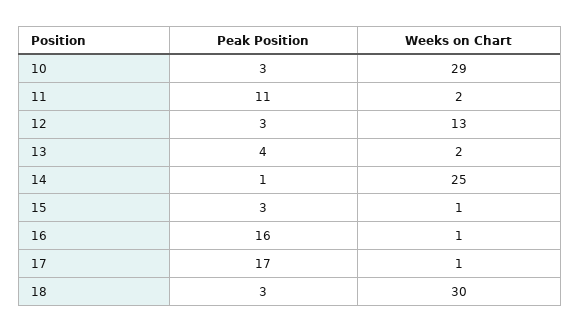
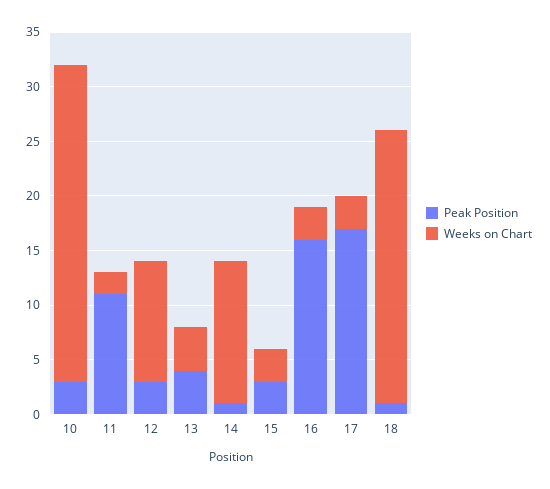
Weeks on Chart, 12: 13 -> 11
Weeks on Chart, 13: 2 -> 4
Weeks on Chart, 14: 25 -> 13
Weeks on Chart, 15: 1 -> 3
Weeks on Chart, 16: 1 -> 3
Weeks on Chart, 17: 1 -> 3
Peak Position, 18: 3 -> 1
Weeks on Chart, 18: 30 -> 25

